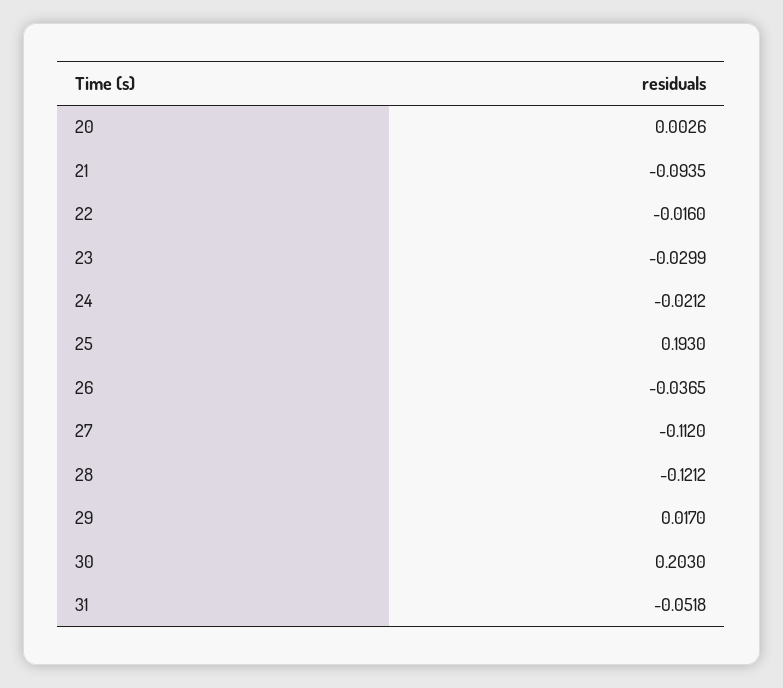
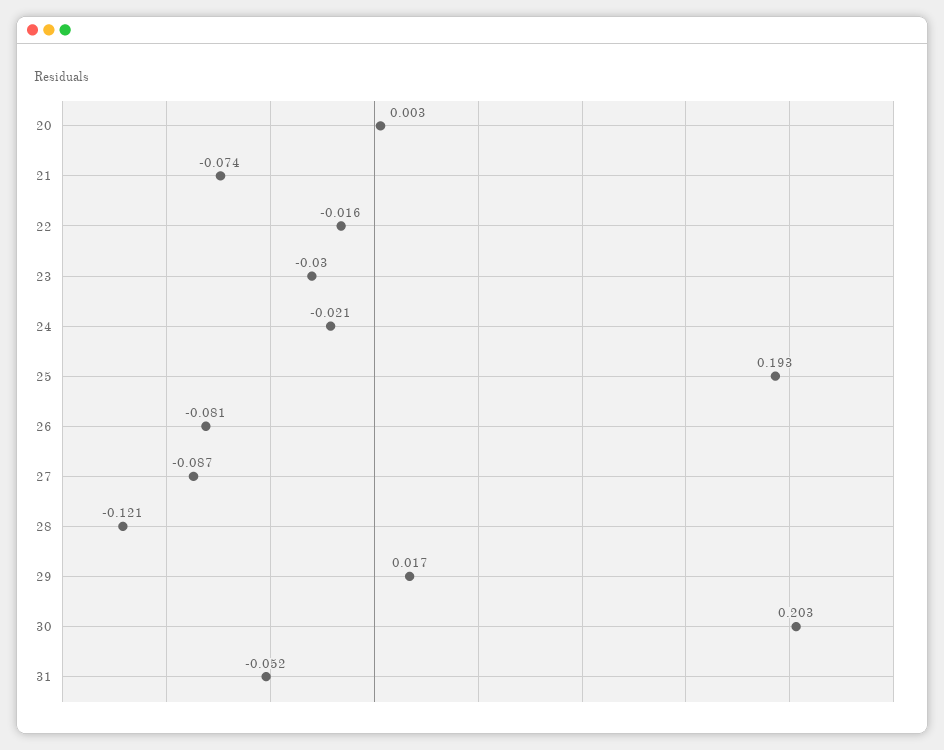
21: -0.0935 -> -0.074
26: -0.0365 -> -0.081
27: -0.112 -> -0.087

